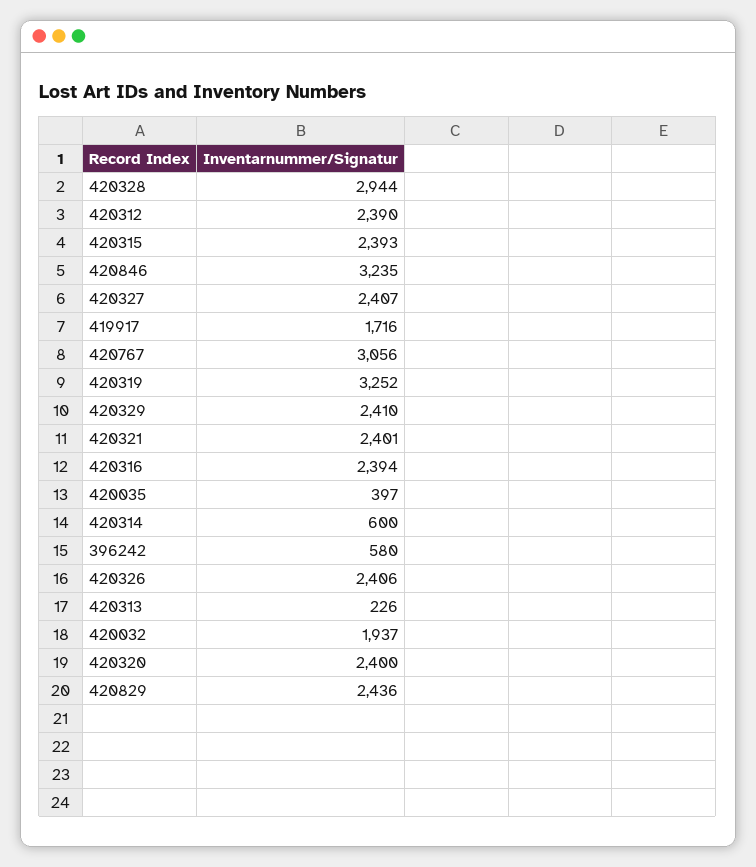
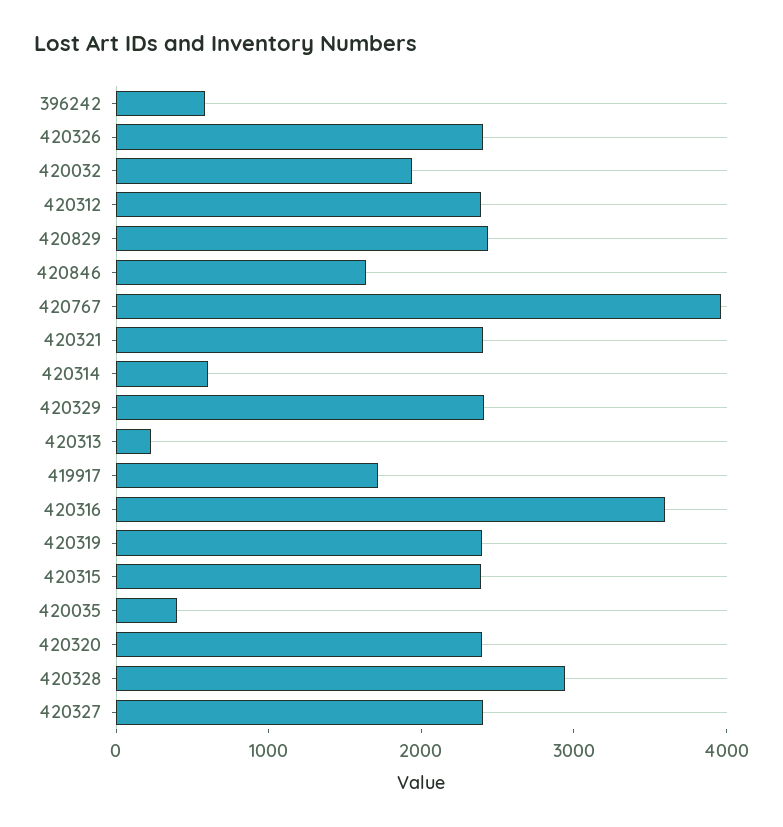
420846: 3235 -> 1600
420767: 3056 -> 4000
420319: 3252 -> 2400
420316: 2394 -> 3600

